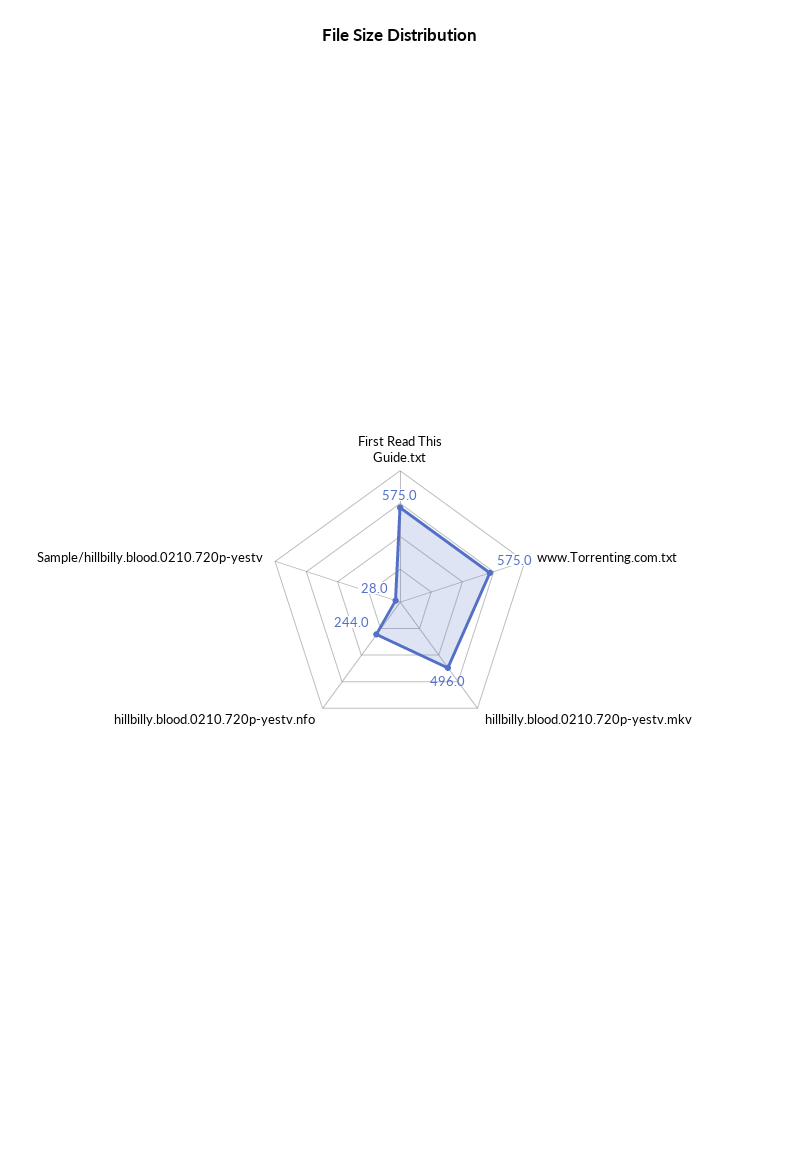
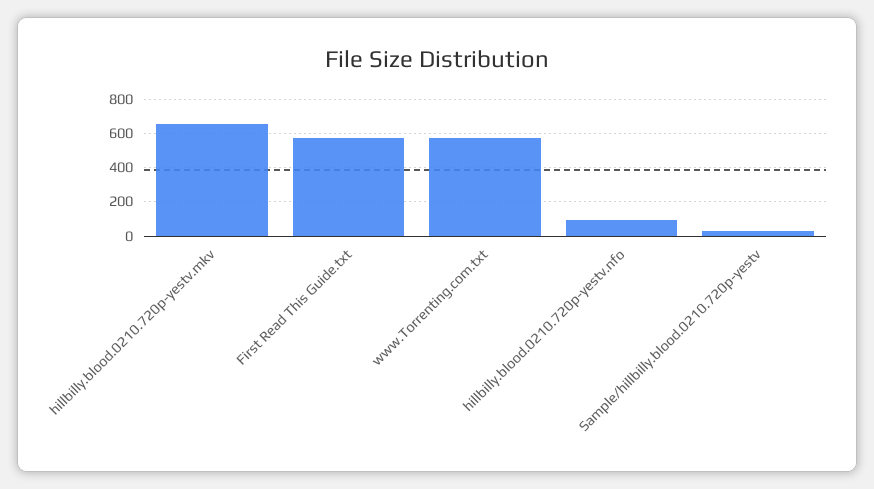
hillbilly.blood.0210.720p-yestv.mkv: 496 -> 650
hillbilly.blood.0210.720p-yestv.nfo: 244 -> 100

